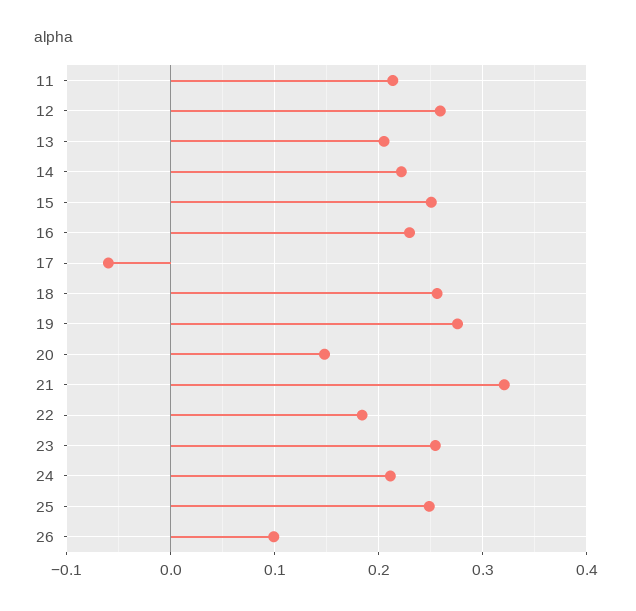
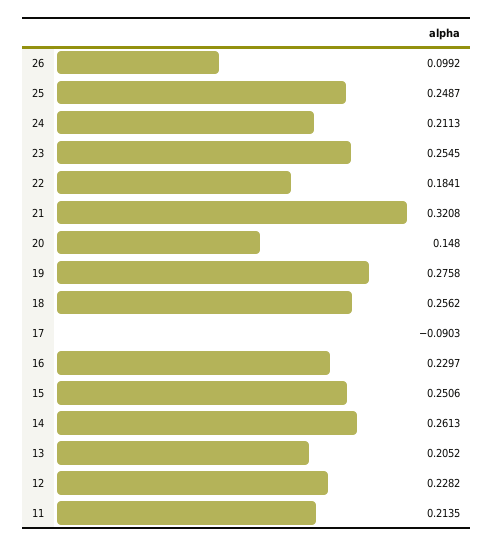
12: 0.26 -> 0.2282
14: 0.22 -> 0.2613
17: -0.06 -> -0.0903

